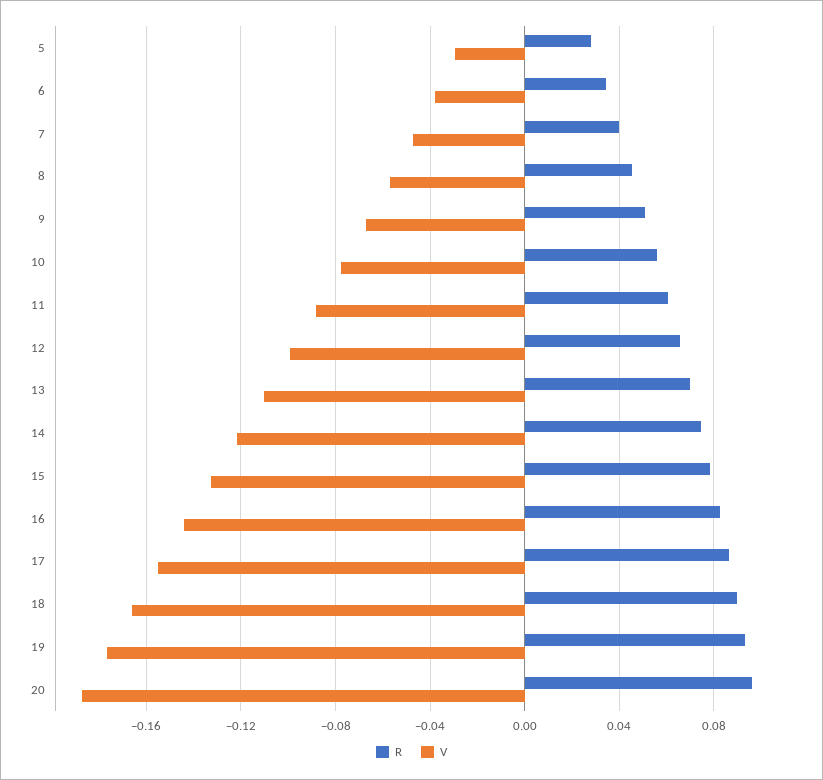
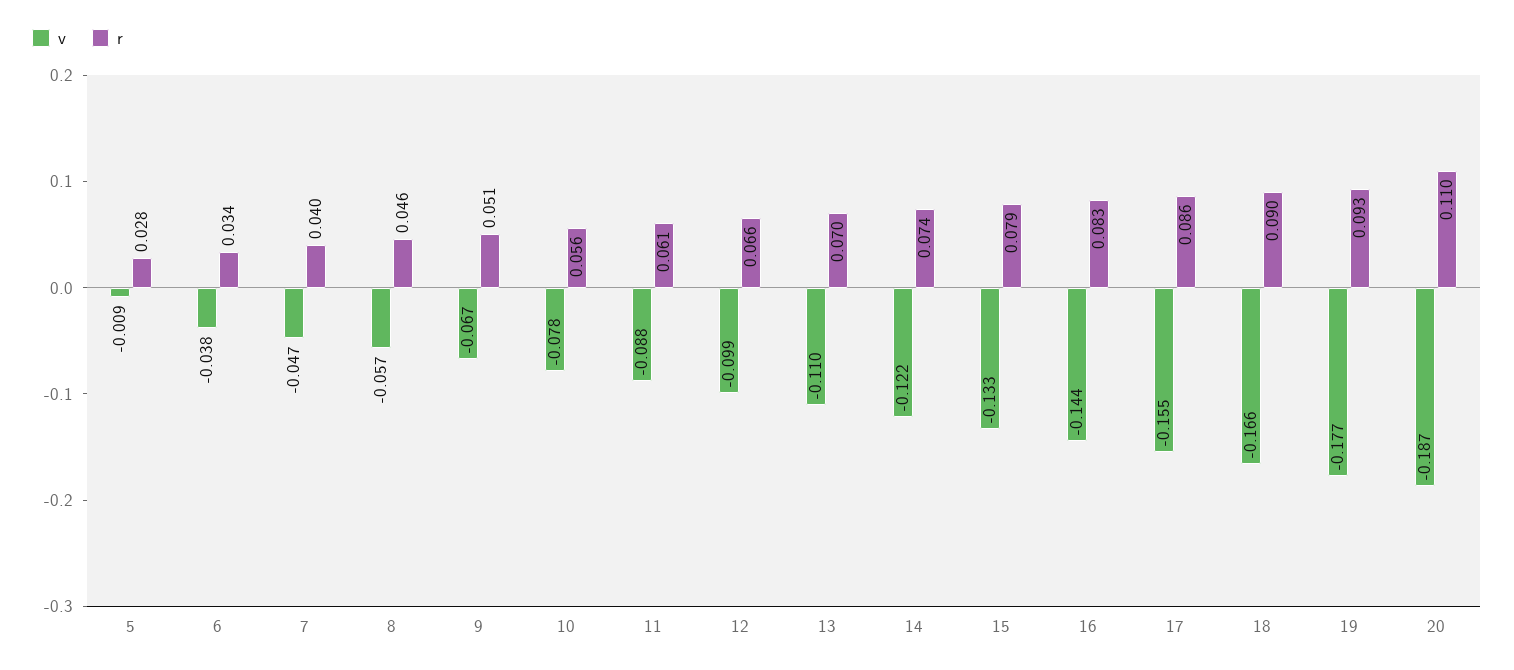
V, 5: -0.03 -> -0.009
R, 20: 0.095 -> 0.11

